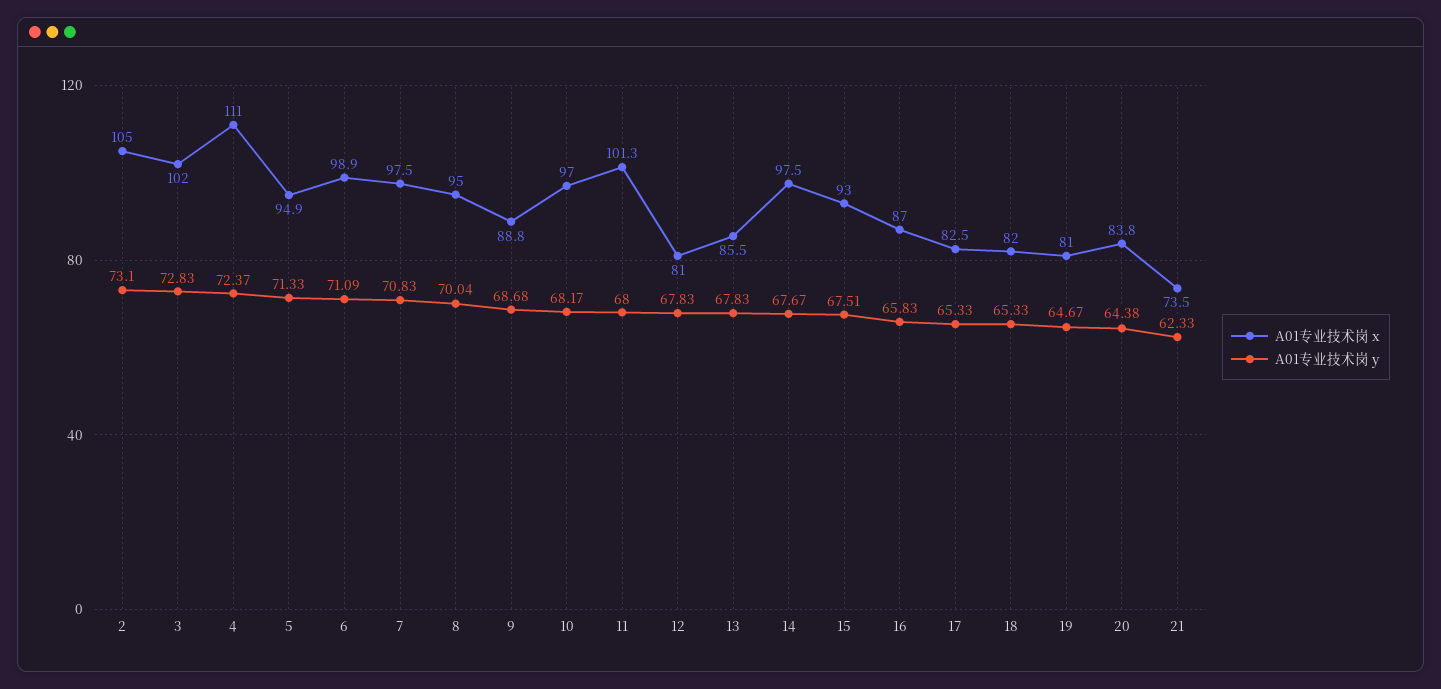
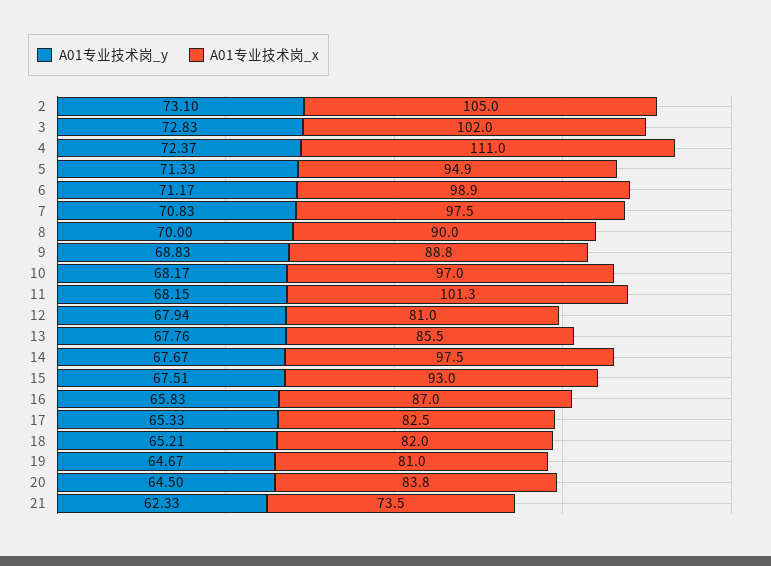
A01专业技术岗 y, 6: 71.09 -> 71.17
A01专业技术岗 x, 8: 95 -> 90
A01专业技术岗 y, 8: 70.04 -> 70
A01专业技术岗 y, 9: 68.68 -> 68.83
A01专业技术岗 y, 11: 68 -> 68.15
A01专业技术岗 y, 12: 67.83 -> 67.94
A01专业技术岗 y, 13: 67.83 -> 67.76
A01专业技术岗 y, 18: 65.33 -> 65.21
A01专业技术岗 y, 20: 64.38 -> 64.5

